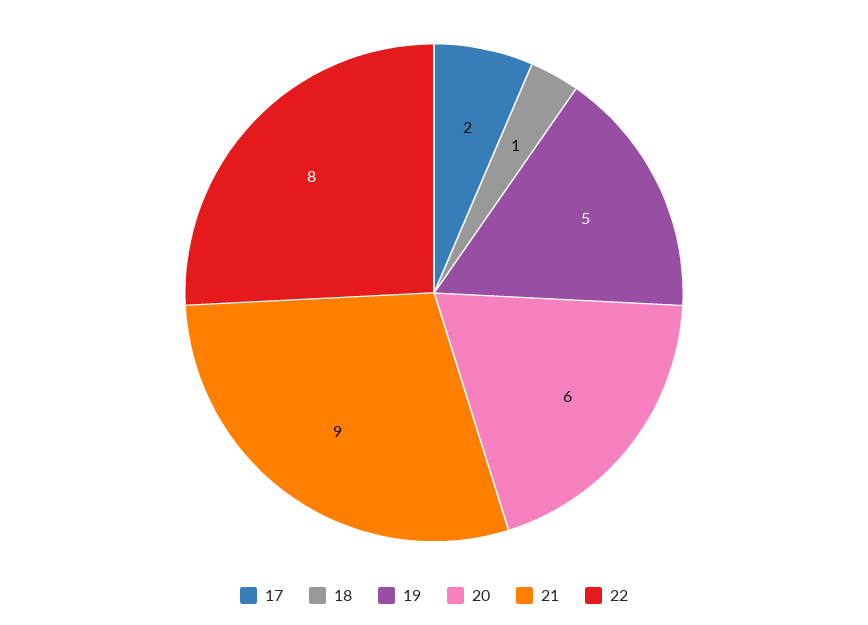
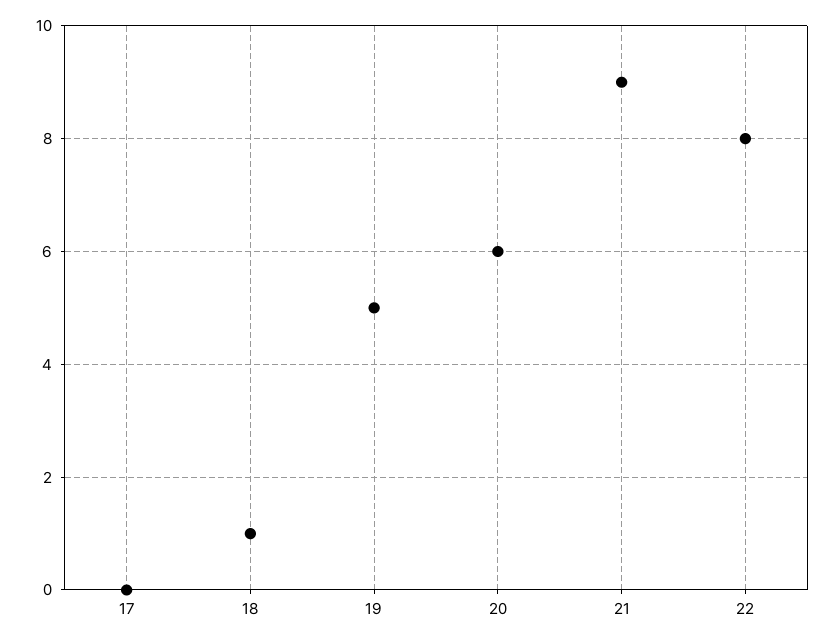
17: 2 -> 0

